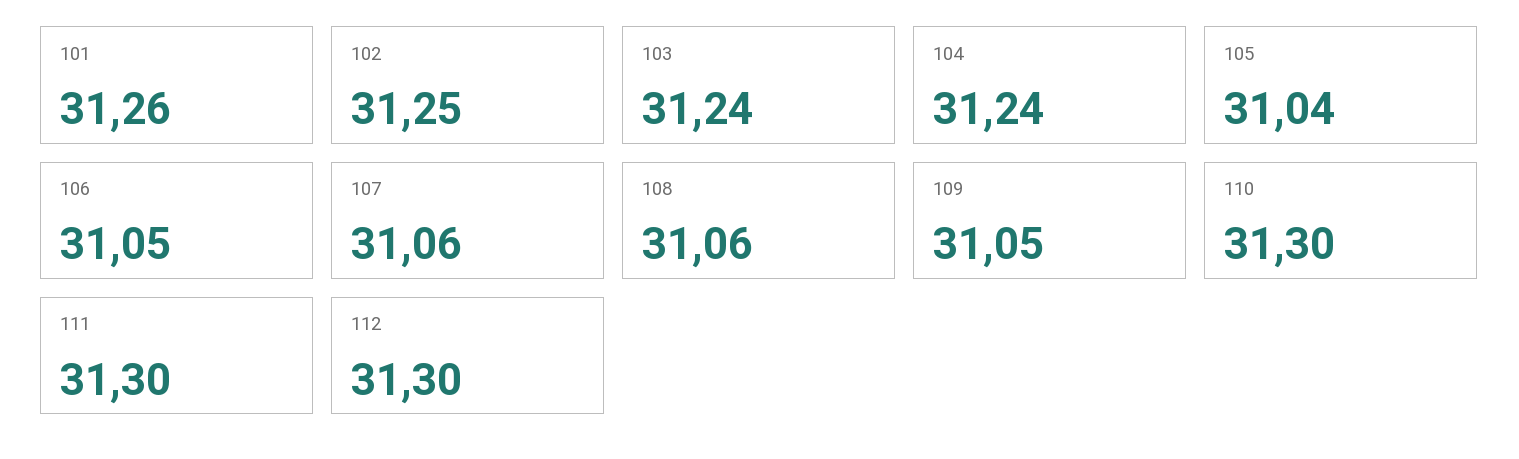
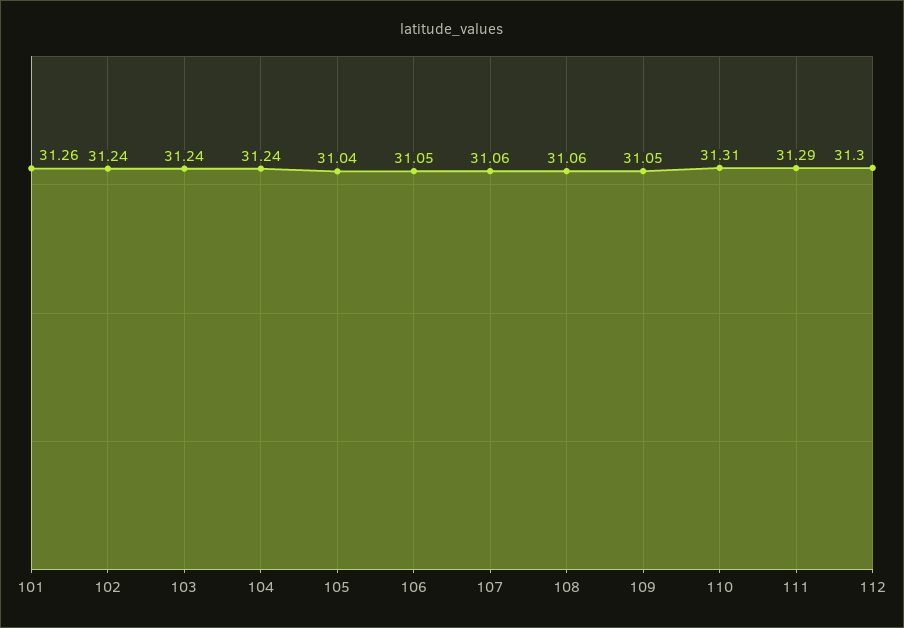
102: 31.25 -> 31.24
110: 31.3 -> 31.31
111: 31.3 -> 31.29

